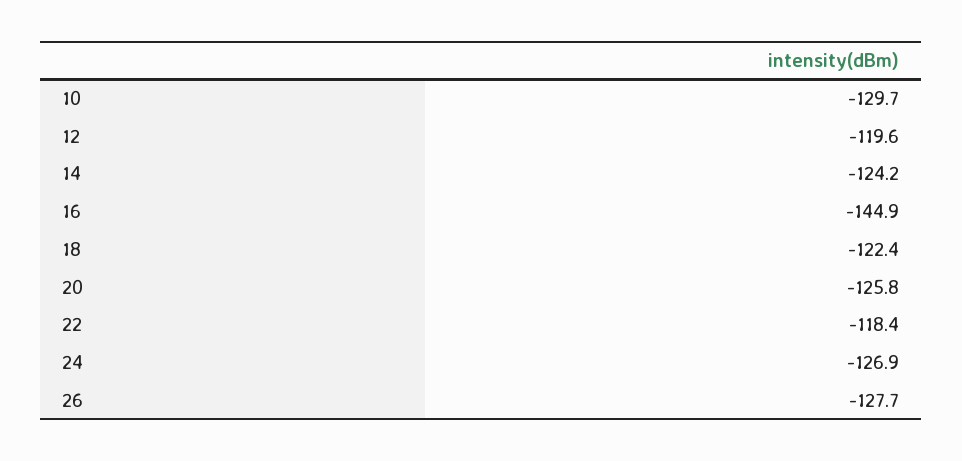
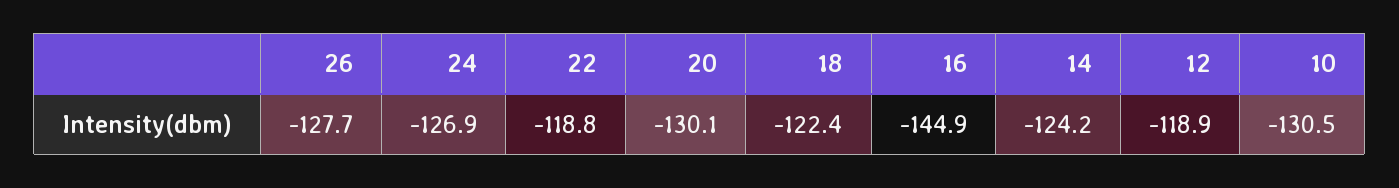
10: -129.7 -> -130.5
12: -119.6 -> -118.9
20: -125.8 -> -130.1
22: -118.4 -> -118.8

